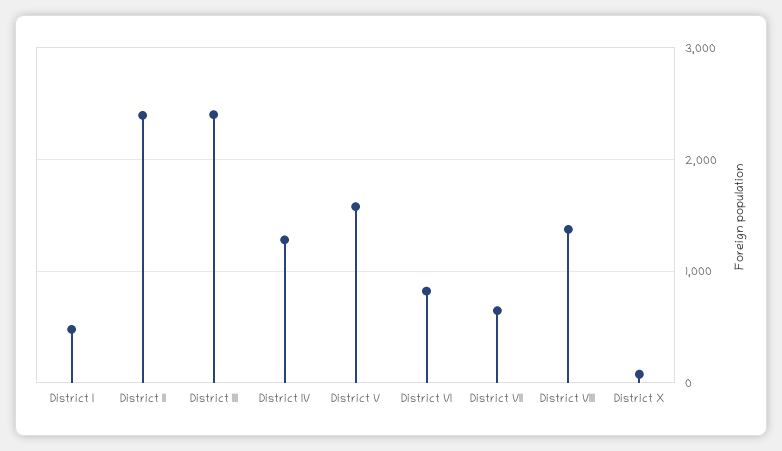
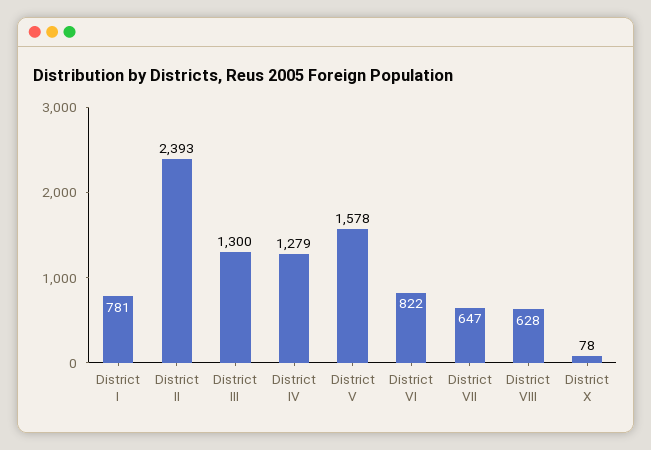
District I: 500 -> 781
District III: 2400 -> 1300
District VIII: 1400 -> 628

